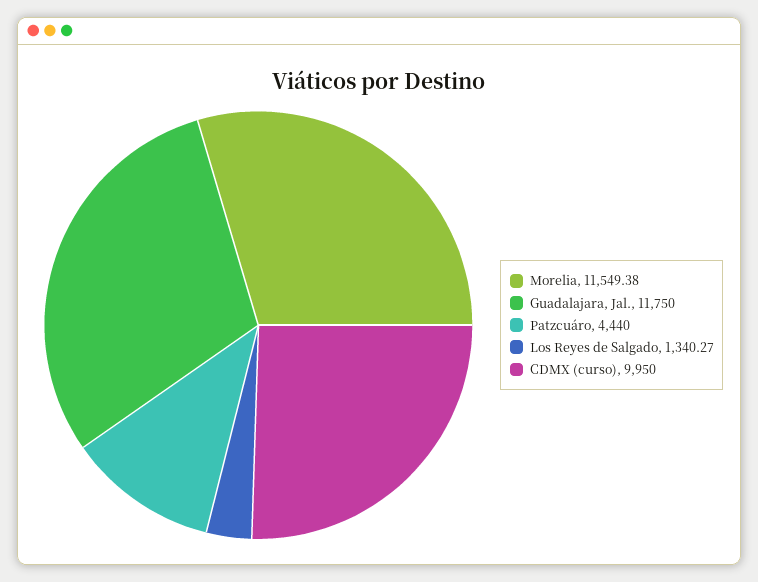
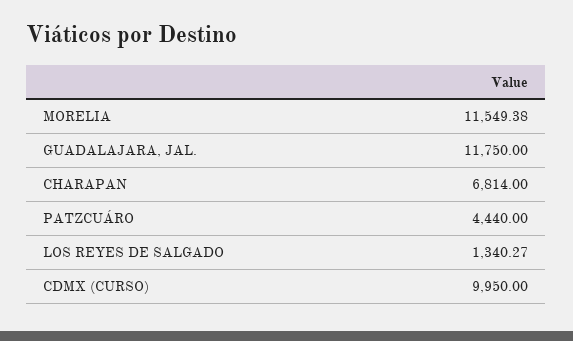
CHARAPAN: none -> 6814

